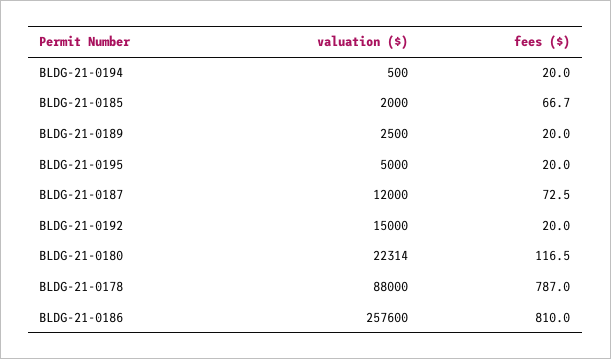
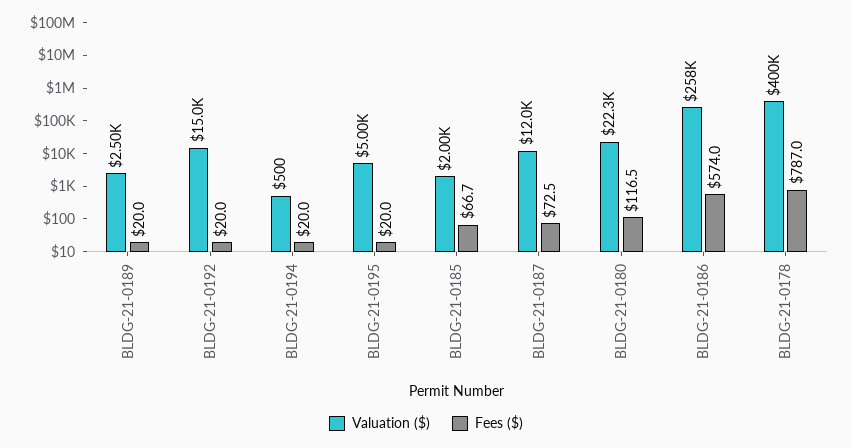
valuation ($), BLDG-21-0178: 88000 -> 400000
fees ($), BLDG-21-0186: 810 -> 574

